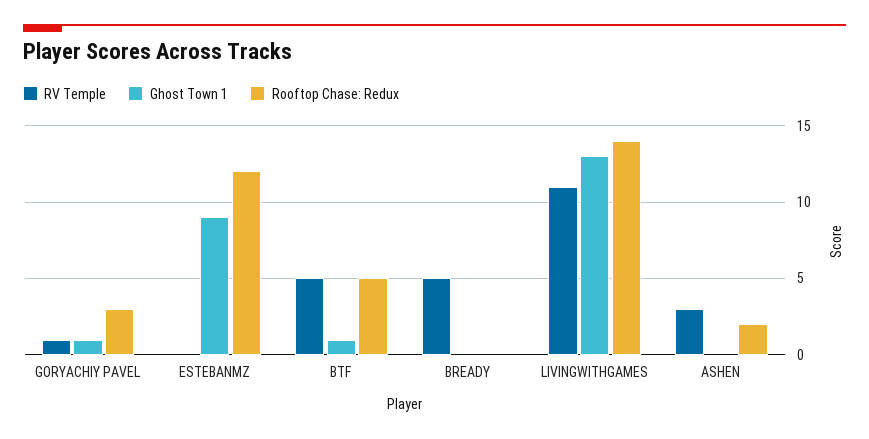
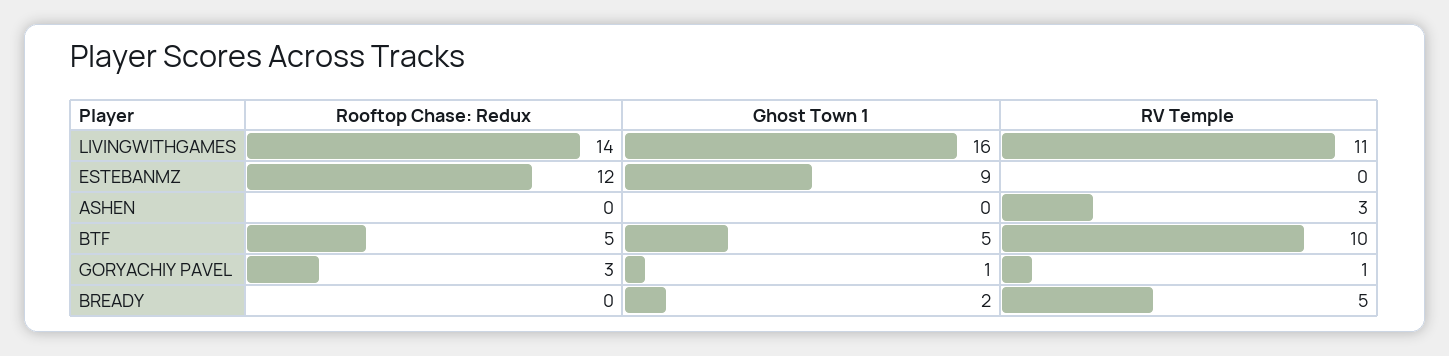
RV Temple, BTF: 5 -> 10
Ghost Town 1, BTF: 1 -> 5
Ghost Town 1, BREADY: 0 -> 2
Ghost Town 1, LIVINGWITHGAMES: 13 -> 16
Rooftop Chase: Redux, ASHEN: 2 -> 0

